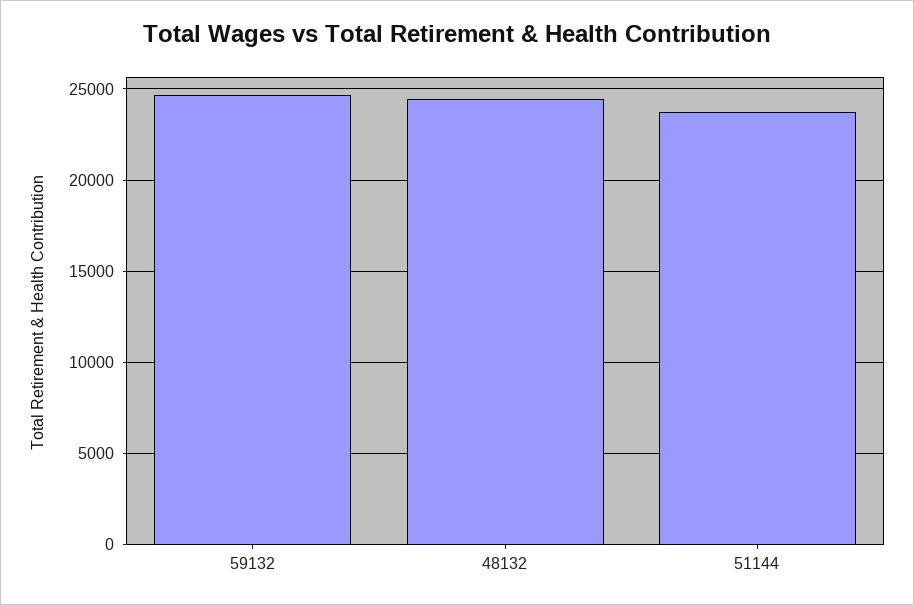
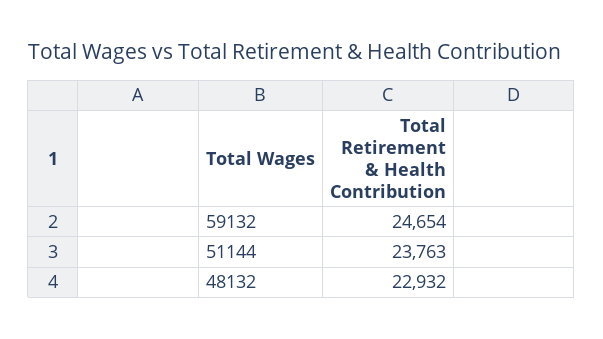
48132: 24500 -> 22932

